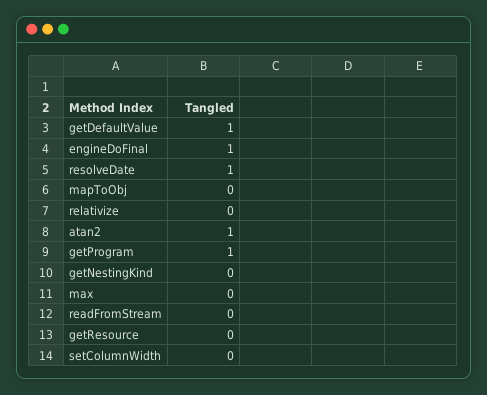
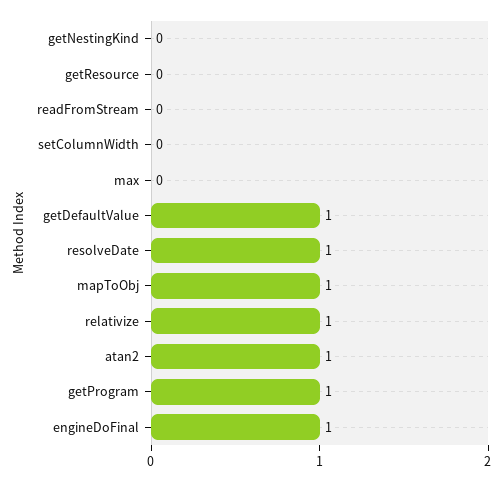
mapToObj: 0 -> 1
relativize: 0 -> 1

